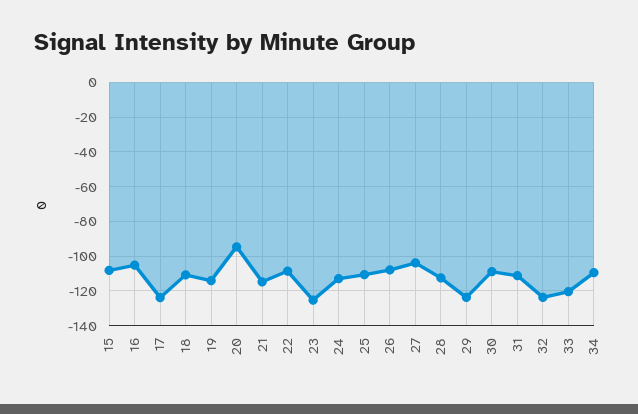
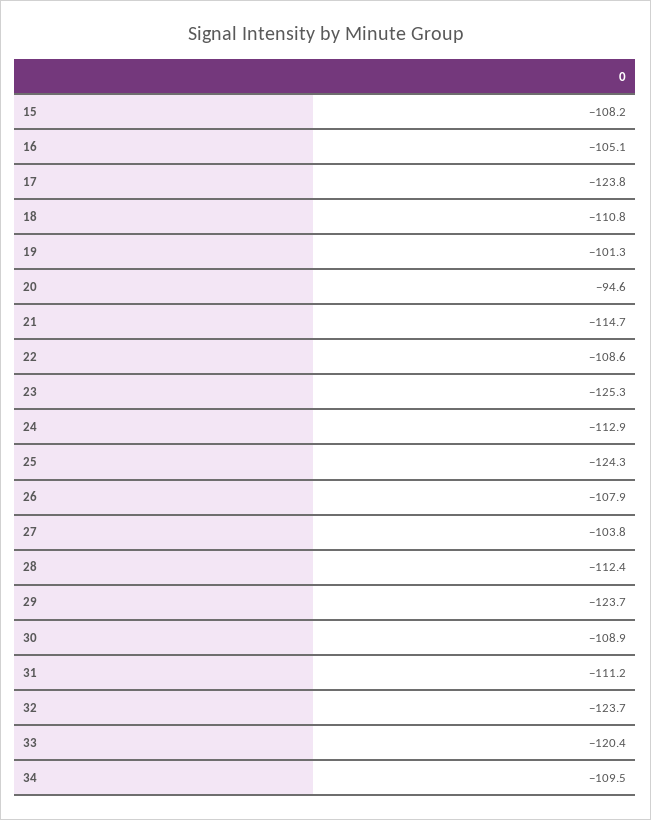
19: -115 -> -101.3
25: -110 -> -124.3

